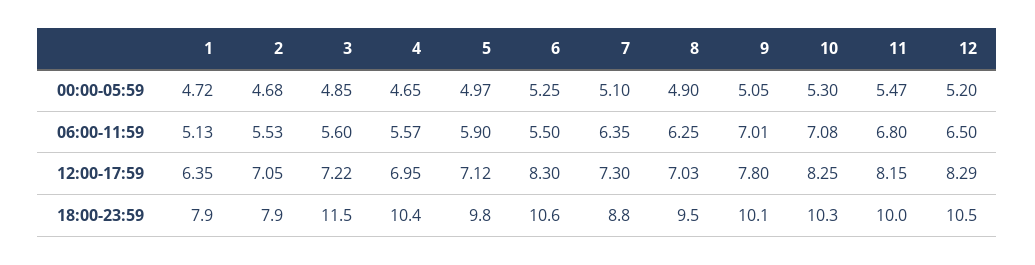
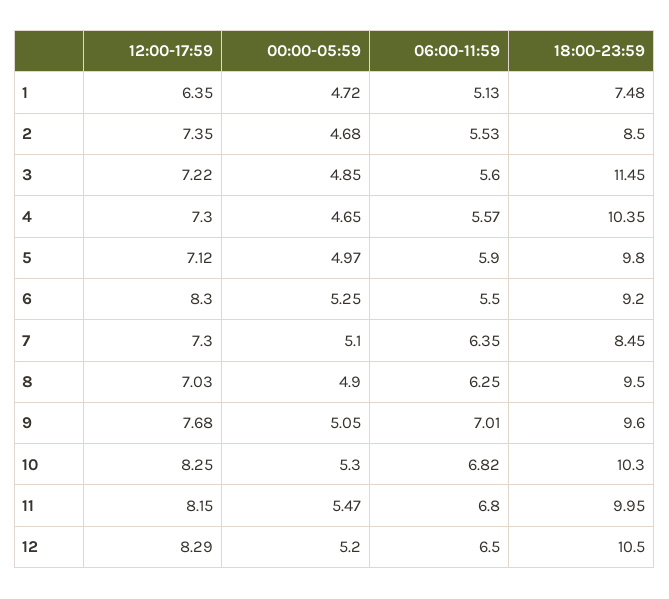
10, 06:00-11:59: 7.08 -> 6.82
2, 12:00-17:59: 7.05 -> 7.35
4, 12:00-17:59: 6.95 -> 7.3
9, 12:00-17:59: 7.8 -> 7.68
1, 18:00-23:59: 7.9 -> 7.48
2, 18:00-23:59: 7.9 -> 8.5
6, 18:00-23:59: 10.6 -> 9.2
7, 18:00-23:59: 8.8 -> 8.45
9, 18:00-23:59: 10.1 -> 9.6

